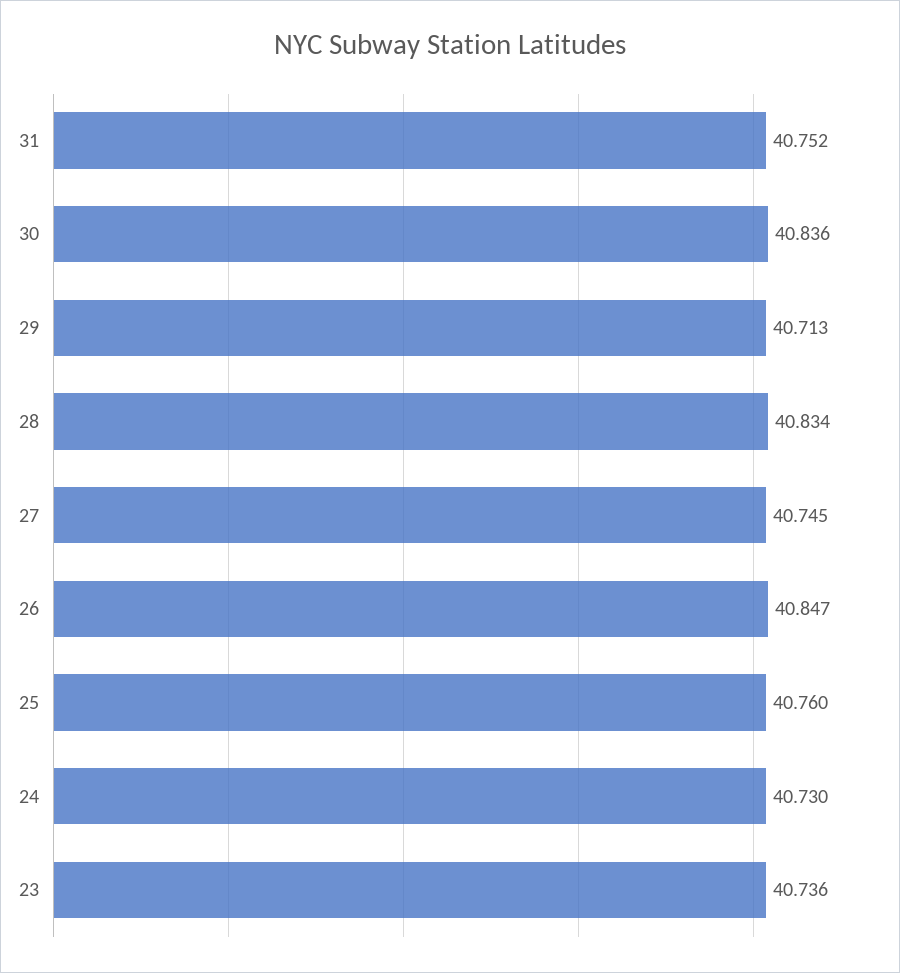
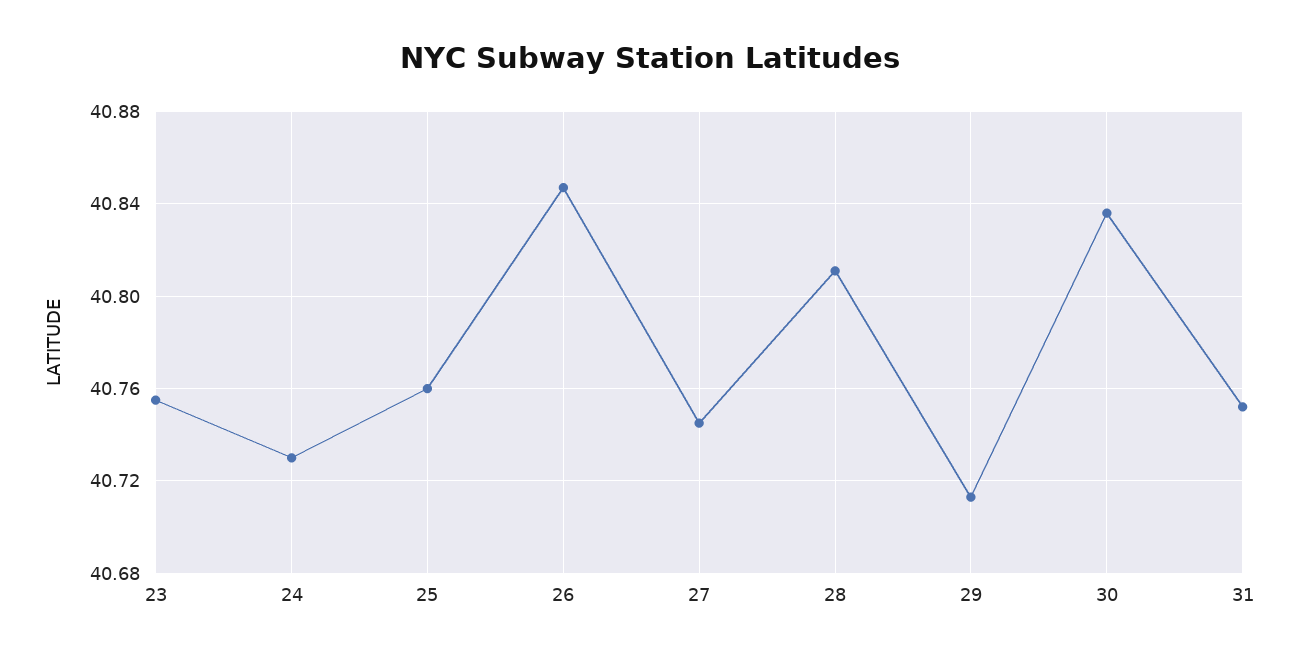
28: 40.834 -> 40.81
23: 40.736 -> 40.755

